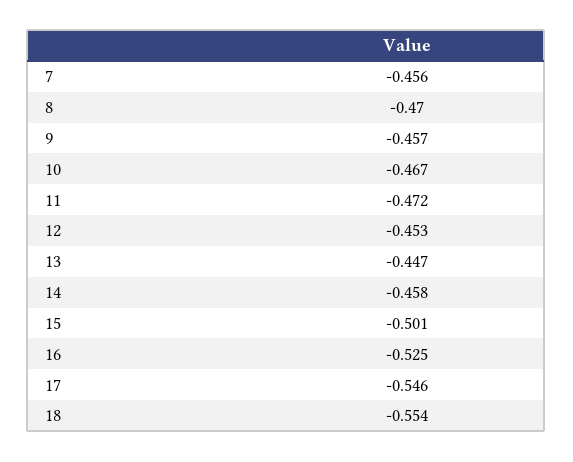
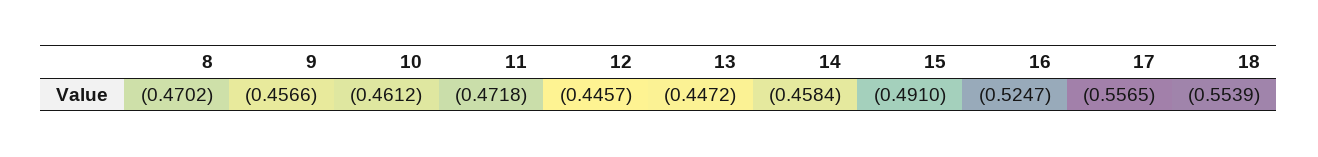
7: -0.456 -> none
10: -0.467 -> -0.4612
12: -0.453 -> -0.4457
15: -0.501 -> -0.491
17: -0.546 -> -0.5565

